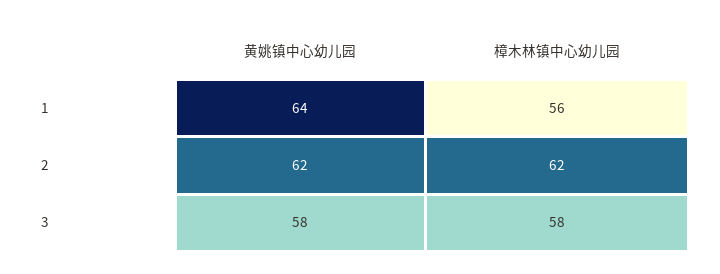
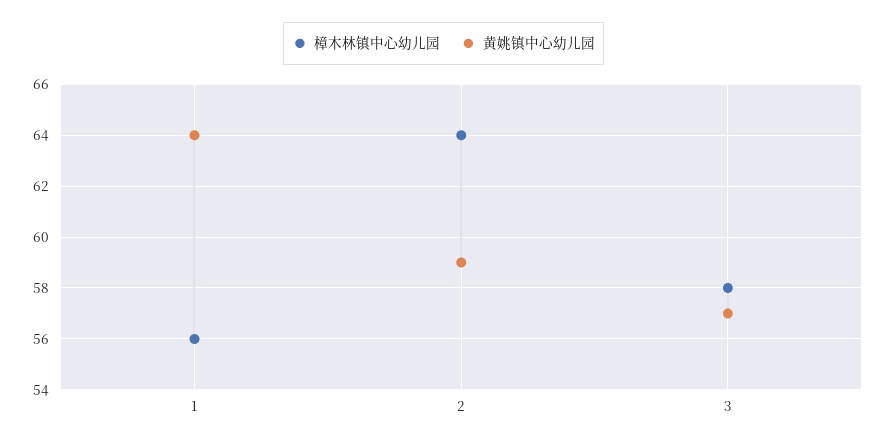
黄姚镇中心幼儿园, 2: 62 -> 59
樟木林镇中心幼儿园, 2: 62 -> 64
黄姚镇中心幼儿园, 3: 58 -> 57

